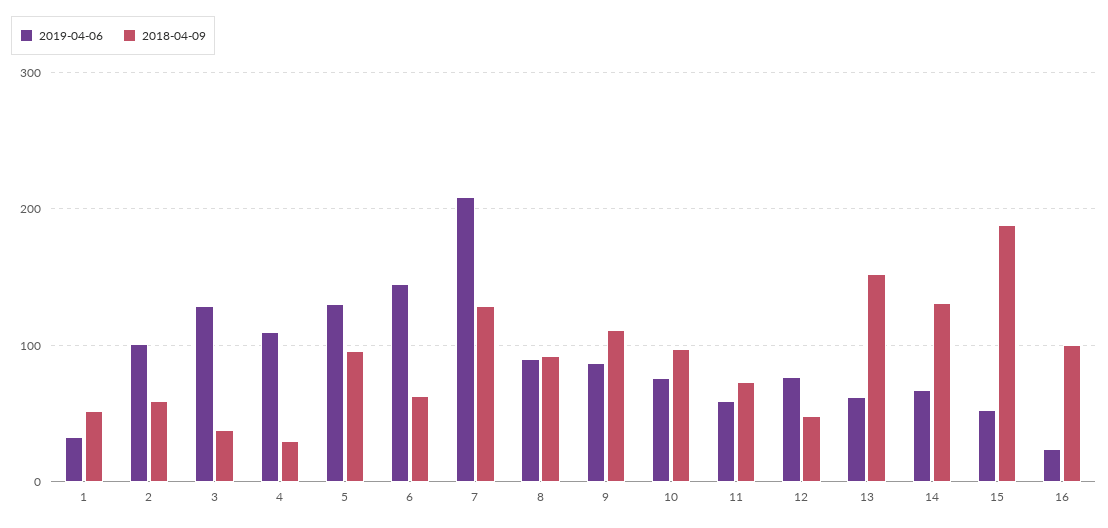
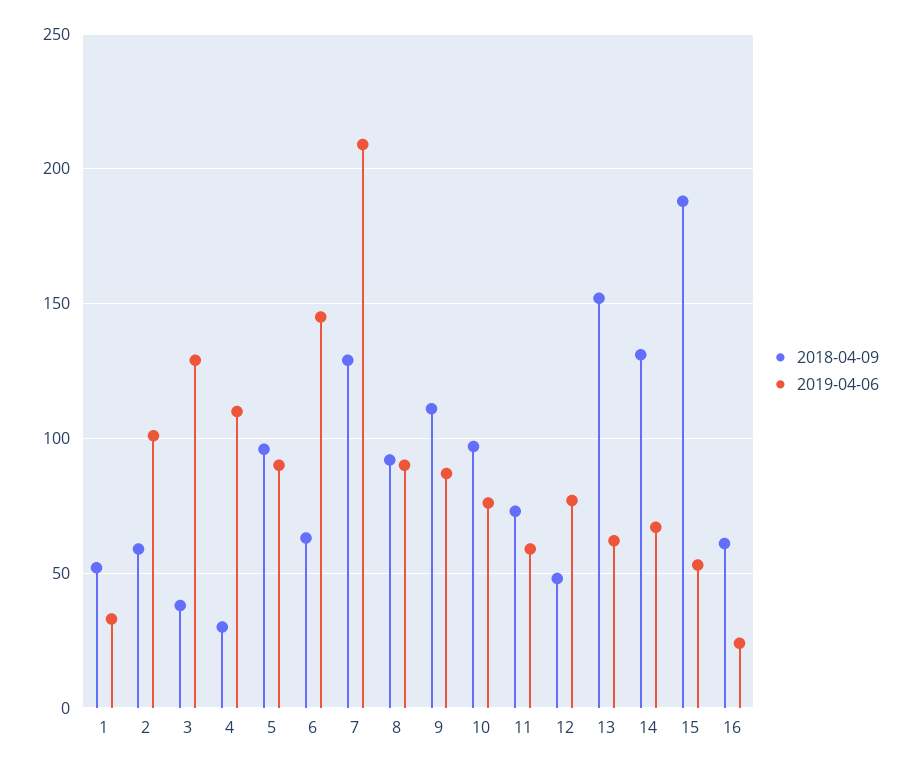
2019-04-06, 5: 130 -> 90
2018-04-09, 16: 100 -> 60

